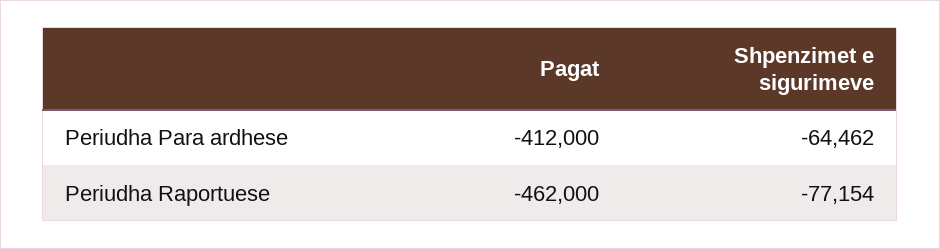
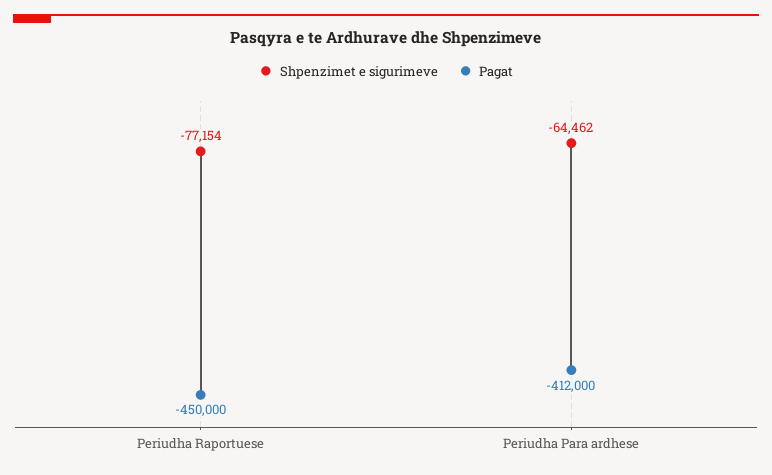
Pagat, Periudha Raportuese: -462000 -> -450000

